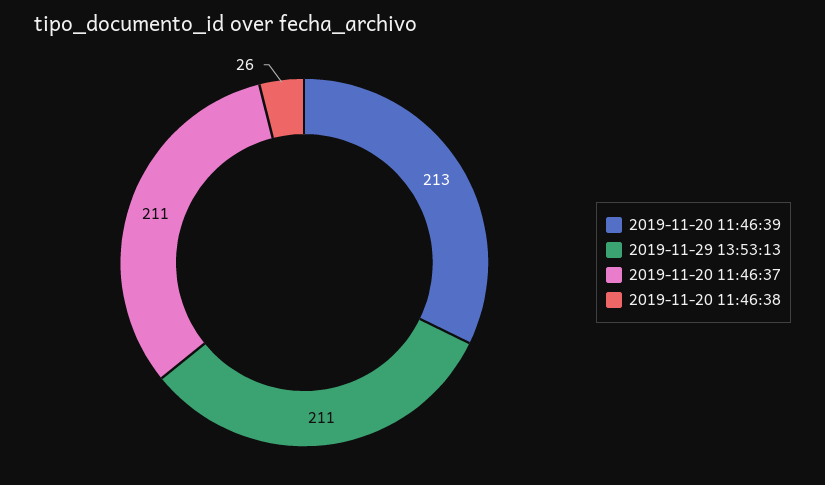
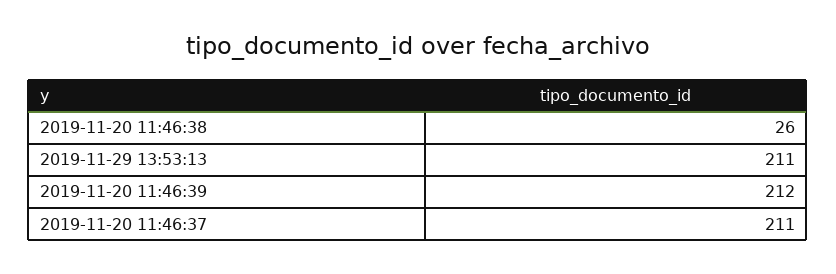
2019-11-20 11:46:39: 213 -> 212

